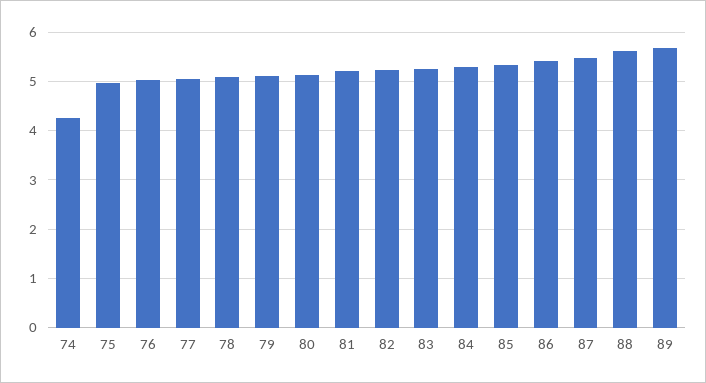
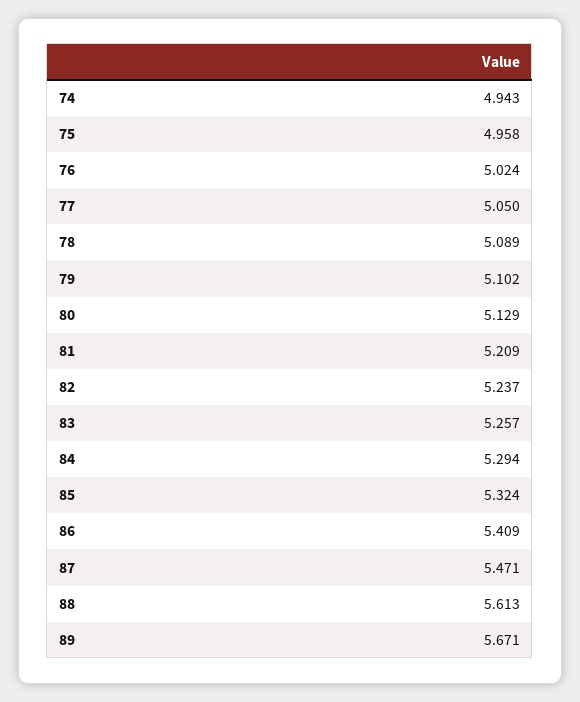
74: 4.2 -> 4.943

